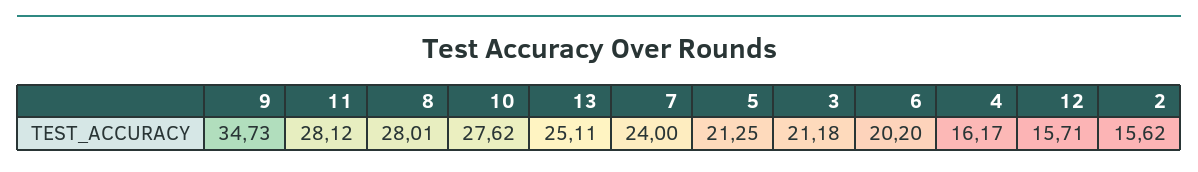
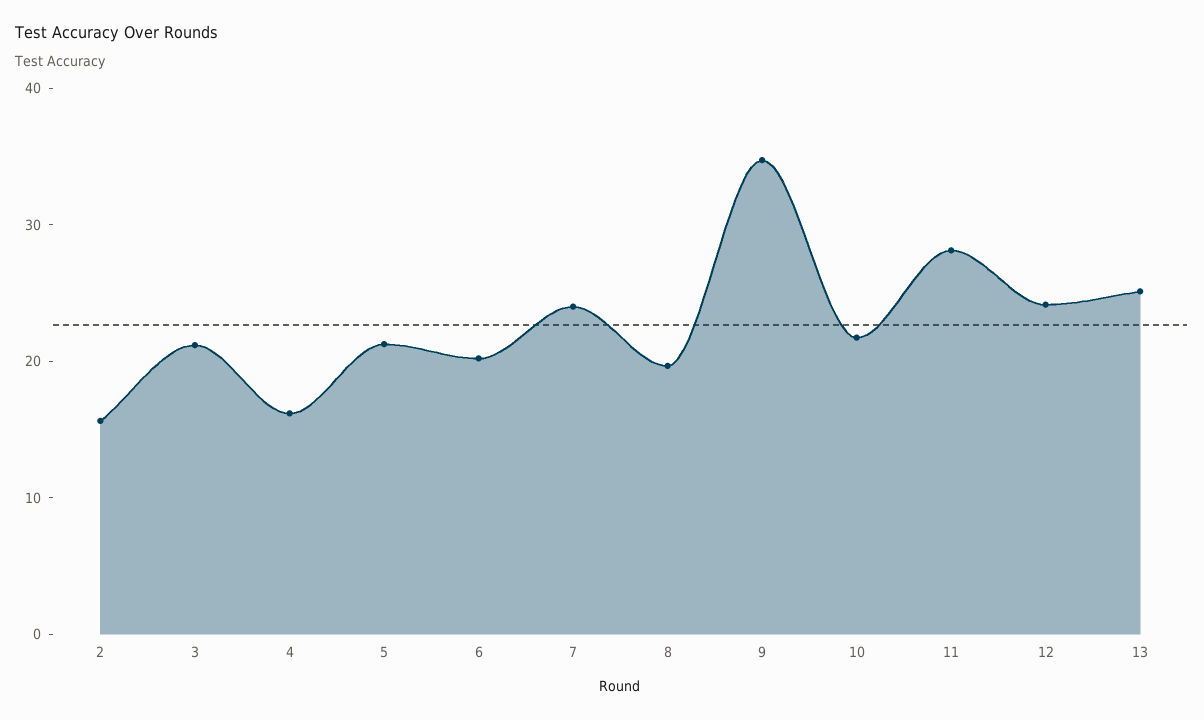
8: 28.01 -> 20
10: 27.62 -> 22
12: 15.71 -> 24

